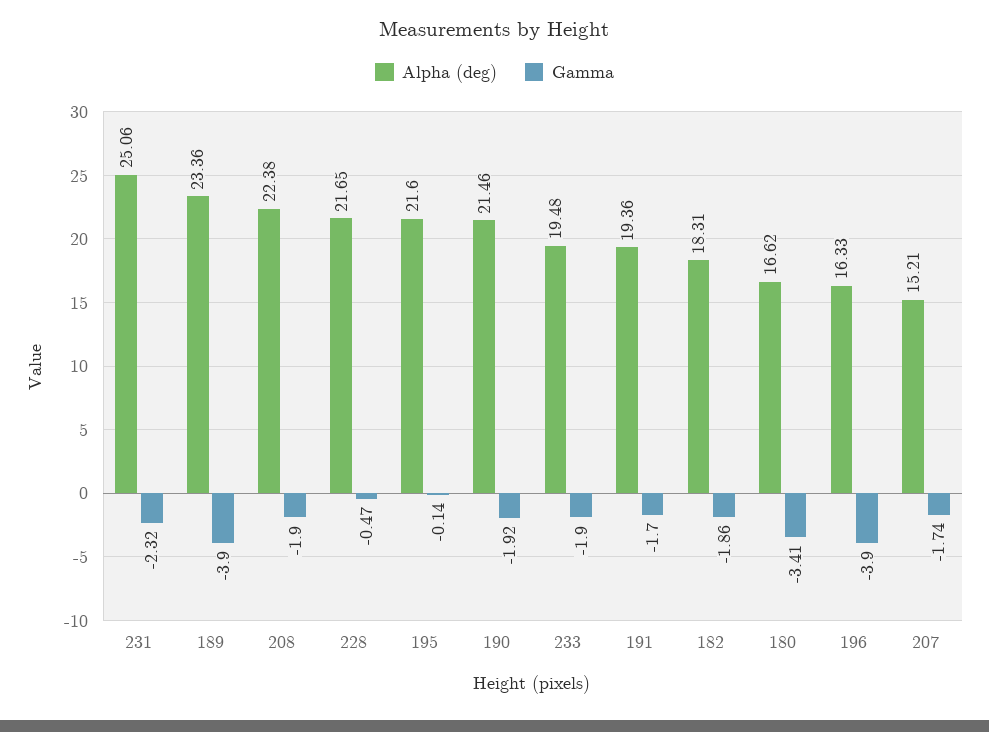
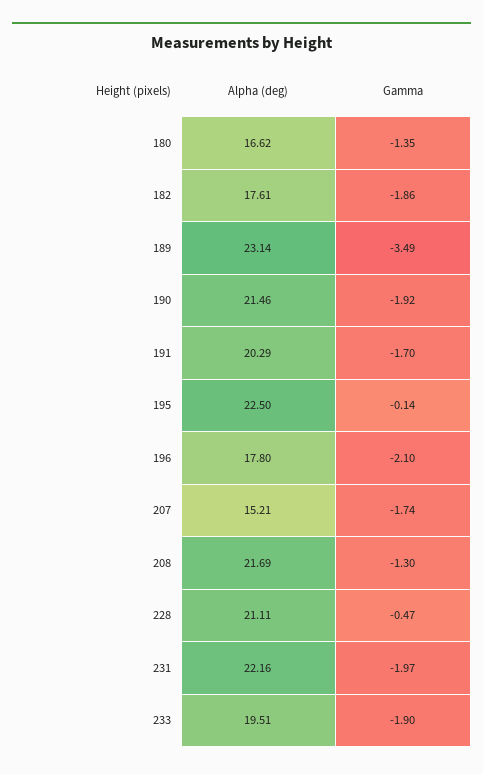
Alpha (deg), 231: 25.06 -> 22.16
Gamma, 231: -2.32 -> -1.97
Alpha (deg), 189: 23.36 -> 23.14
Gamma, 189: -3.9 -> -3.49
Alpha (deg), 208: 22.38 -> 21.69
Gamma, 208: -1.9 -> -1.3
Alpha (deg), 228: 21.65 -> 21.11
Alpha (deg), 195: 21.6 -> 22.5
Alpha (deg), 233: 19.48 -> 19.51
Alpha (deg), 191: 19.36 -> 20.29
Alpha (deg), 182: 18.31 -> 17.61
Gamma, 180: -3.41 -> -1.35
Alpha (deg), 196: 16.33 -> 17.8
Gamma, 196: -3.9 -> -2.1

